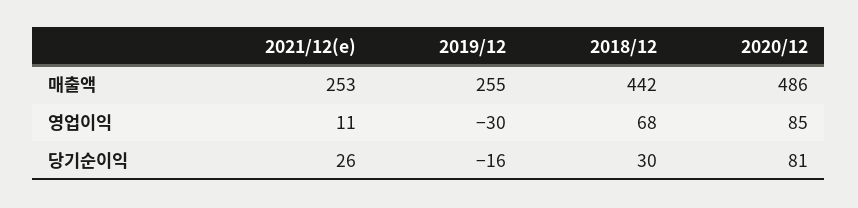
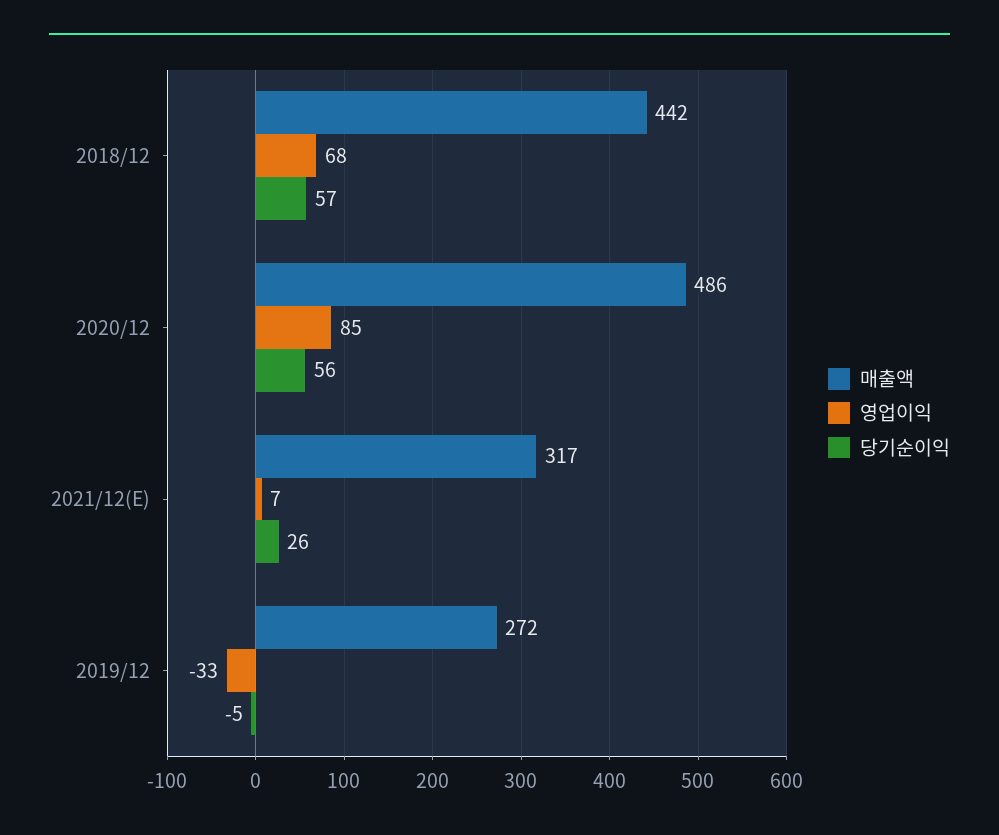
매출액, 2021/12(e): 253 -> 317
매출액, 2019/12: 255 -> 272
영업이익, 2021/12(e): 11 -> 7
영업이익, 2019/12: -30 -> -33
당기순이익, 2019/12: -16 -> -5
당기순이익, 2018/12: 30 -> 57
당기순이익, 2020/12: 81 -> 56

